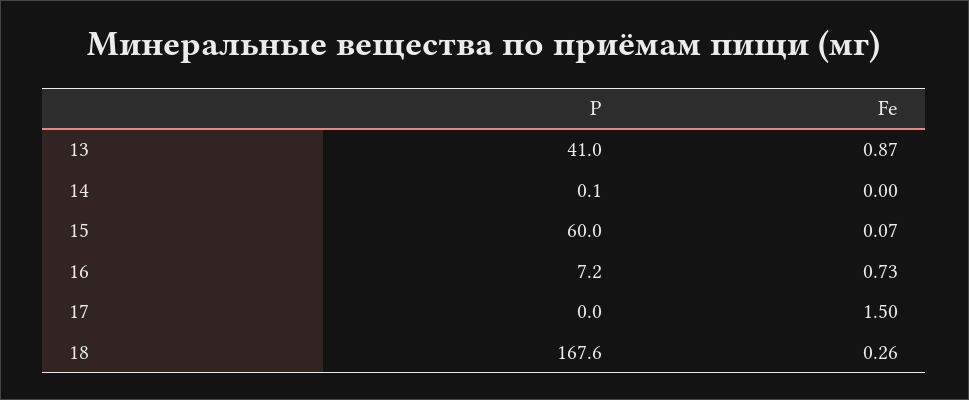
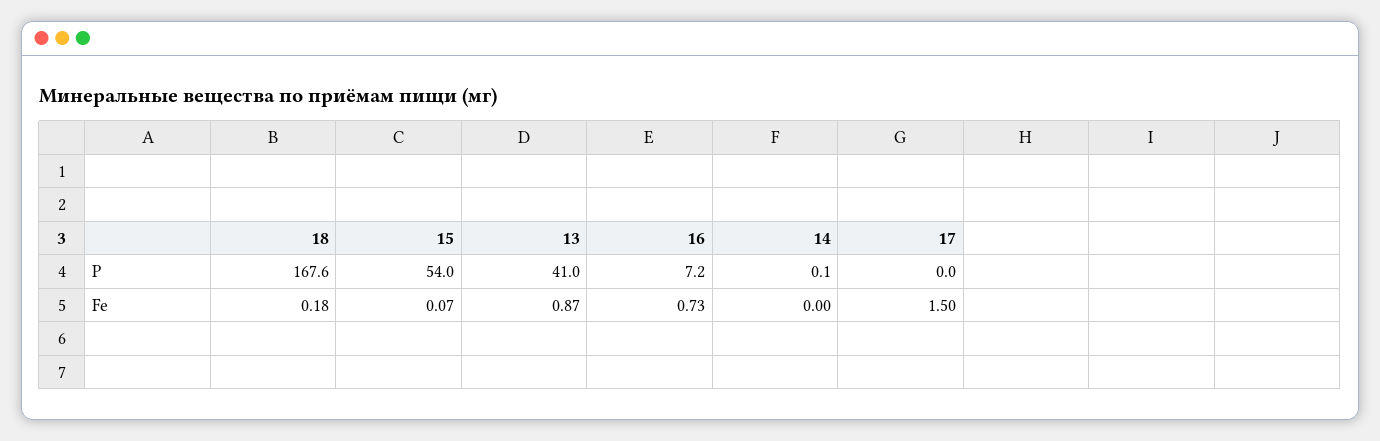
Р, 15: 60 -> 54
Fe, 18: 0.26 -> 0.18

